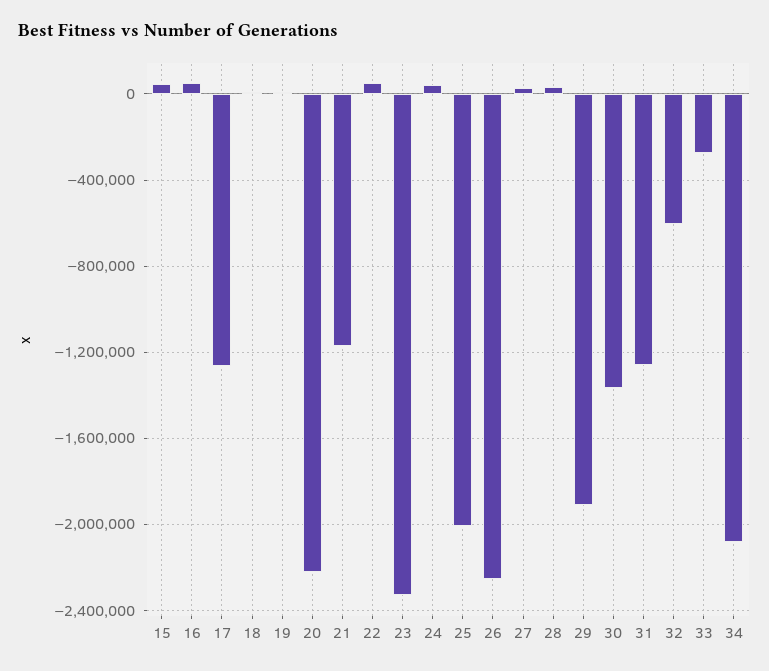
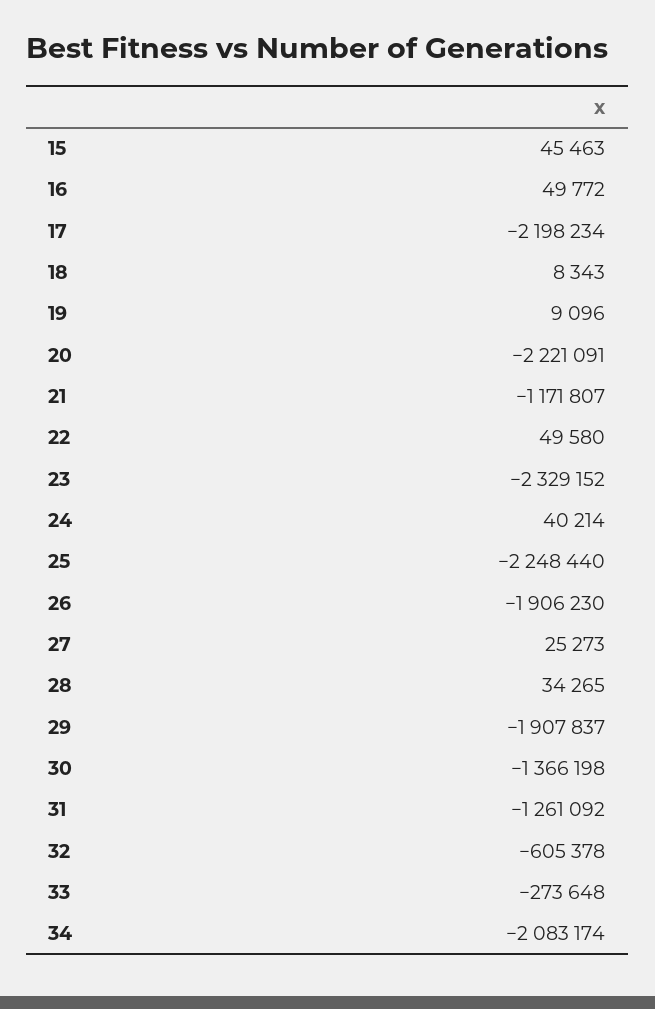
17: -1250000 -> -2198234
25: -2000000 -> -2248440
26: -2250000 -> -1906230

